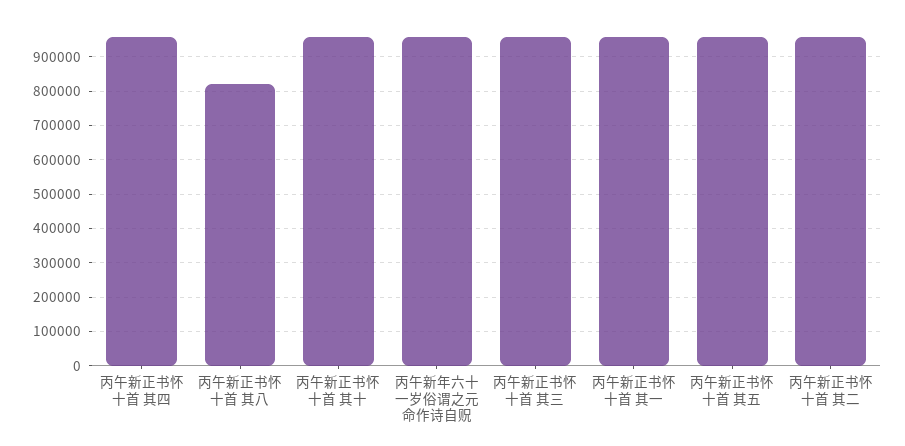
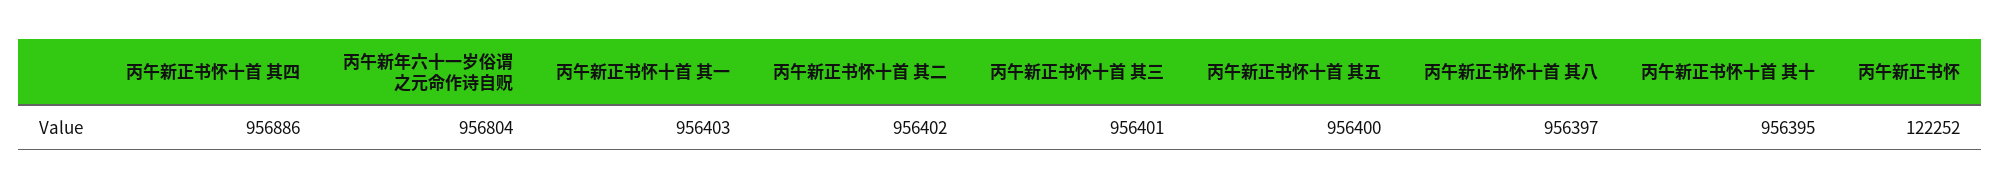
丙午新正书怀十首 其八: 820000 -> 956397
丙午新正书怀: none -> 122252

